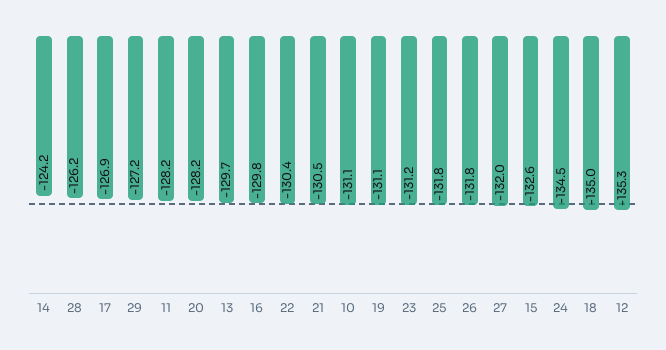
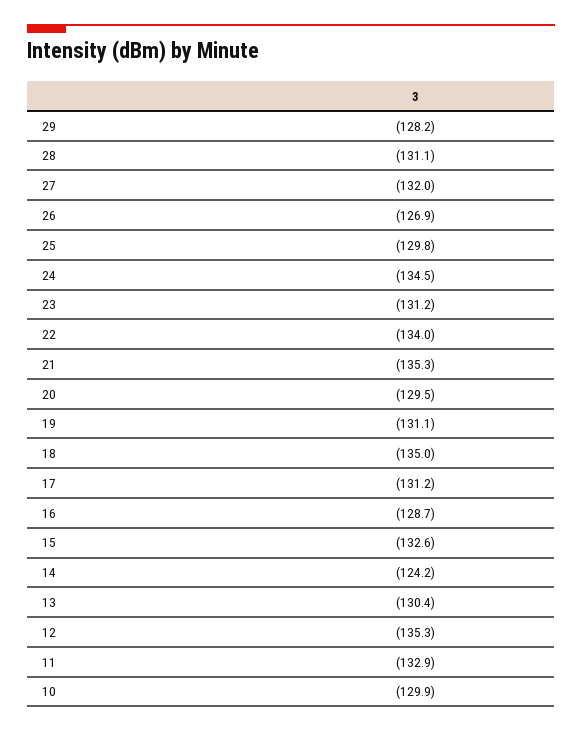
28: -126.2 -> -131.1
17: -126.9 -> -131.2
29: -127.2 -> -128.2
11: -128.2 -> -132.9
20: -128.2 -> -129.5
13: -129.7 -> -130.4
16: -129.8 -> -128.7
22: -130.4 -> -134
21: -130.5 -> -135.3
10: -131.1 -> -129.9
25: -131.8 -> -129.8
26: -131.8 -> -126.9

